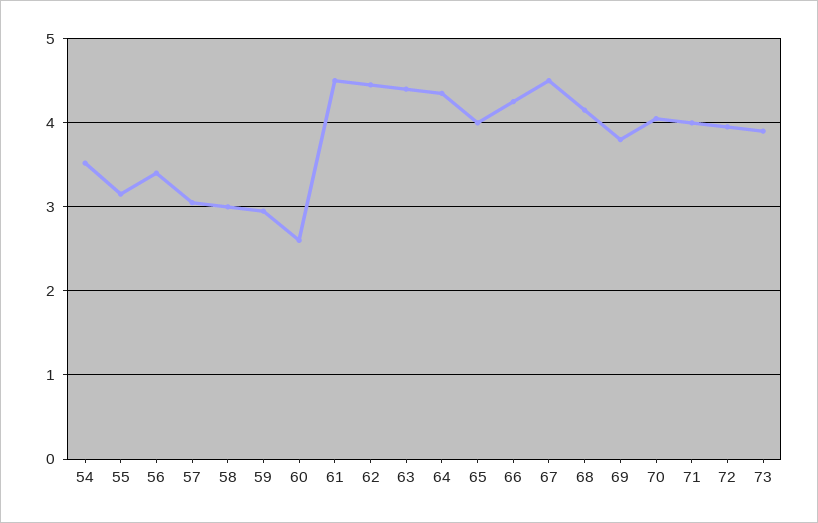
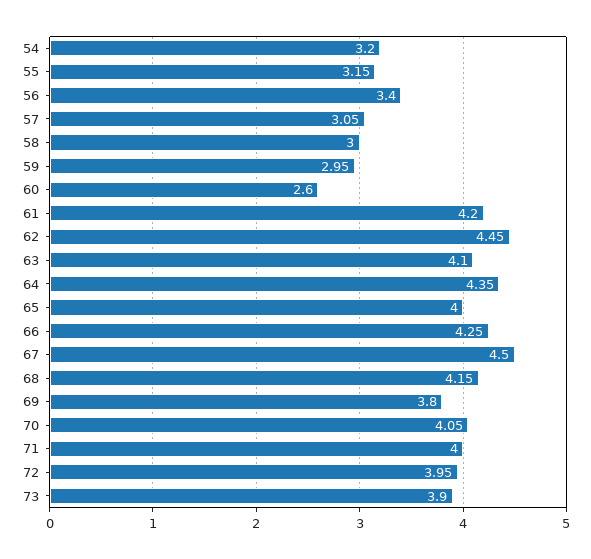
54: 3.5 -> 3.2
61: 4.5 -> 4.2
63: 4.4 -> 4.1

